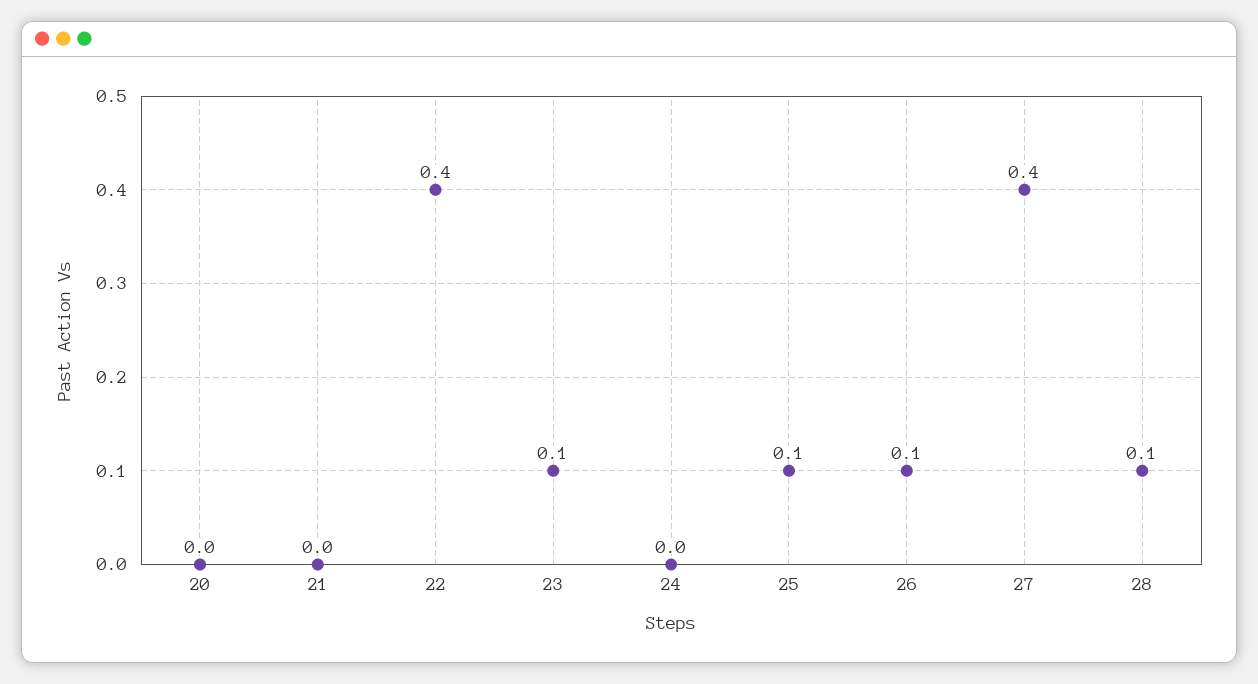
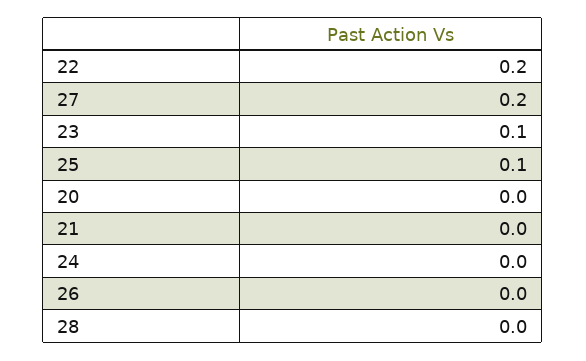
22: 0.4 -> 0.2
26: 0.1 -> 0
27: 0.4 -> 0.2
28: 0.1 -> 0

